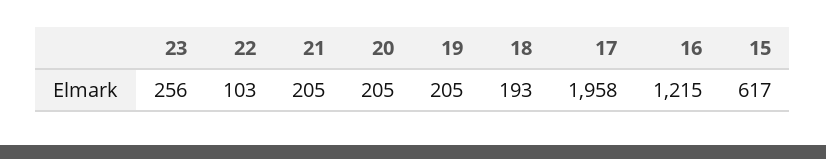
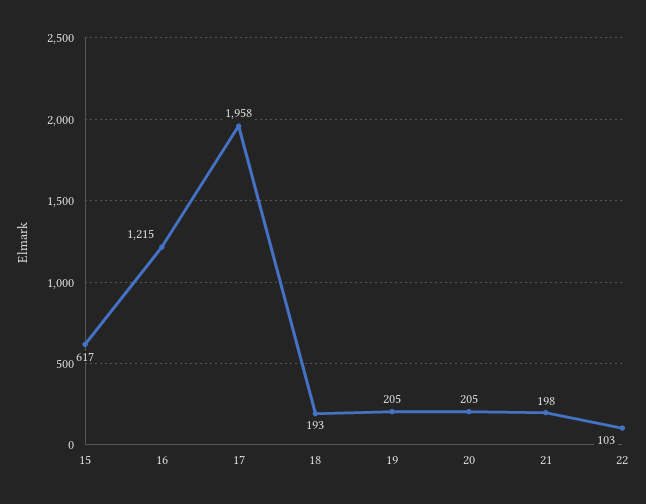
23: 256 -> none
21: 205 -> 198

